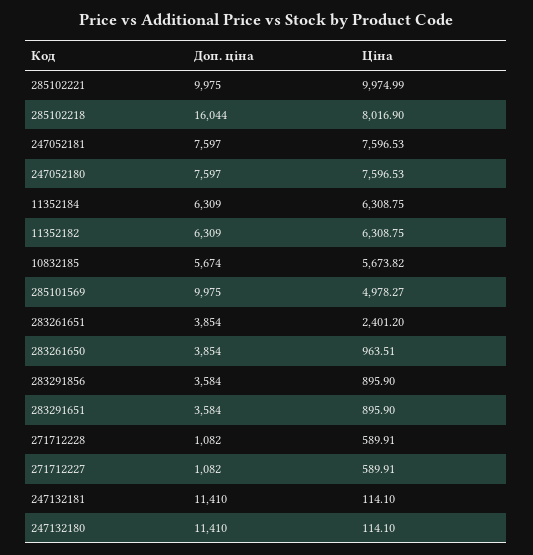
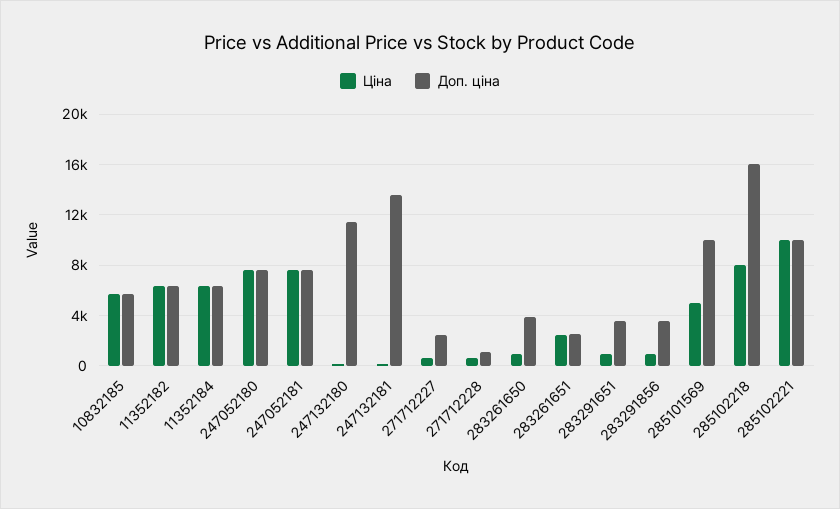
Доп. ціна, 283261651: 3854 -> 2500
Доп. ціна, 271712227: 1082 -> 2500
Доп. ціна, 247132181: 11410 -> 13500

